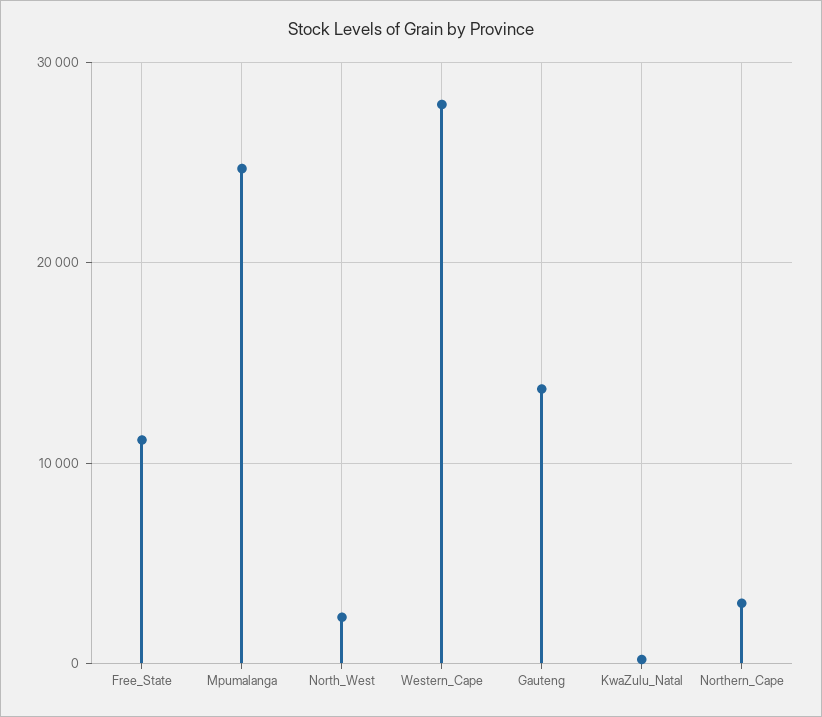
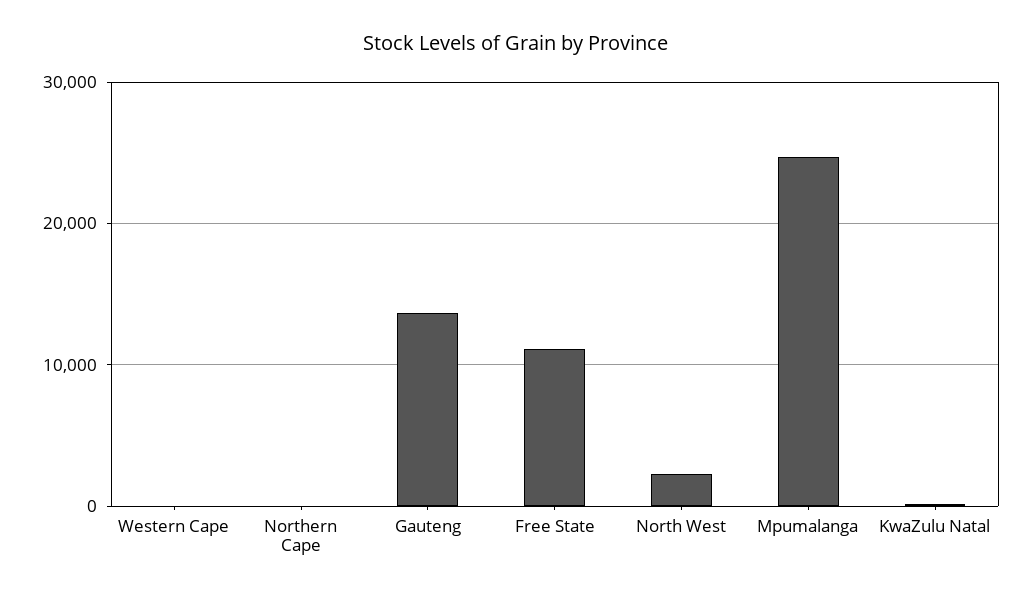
Western_Cape: 28000 -> 0
Northern_Cape: 3000 -> 0

